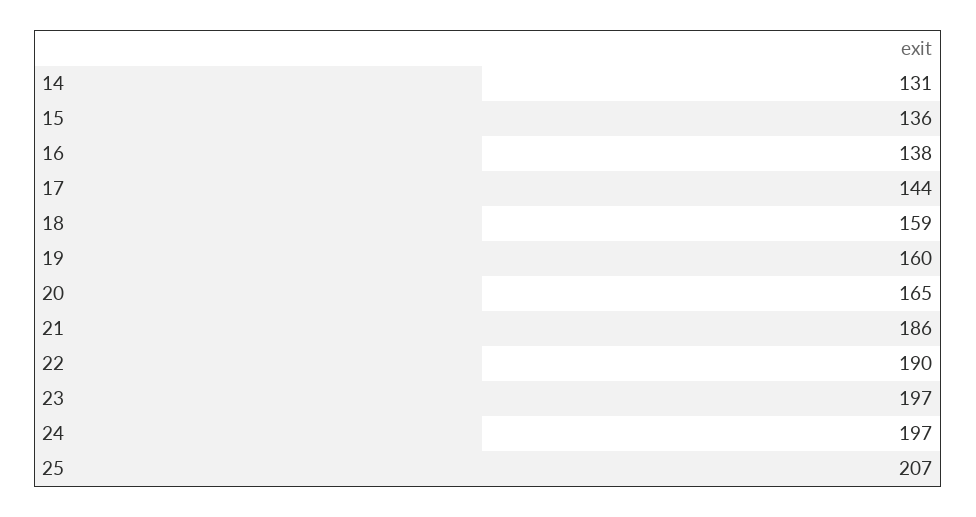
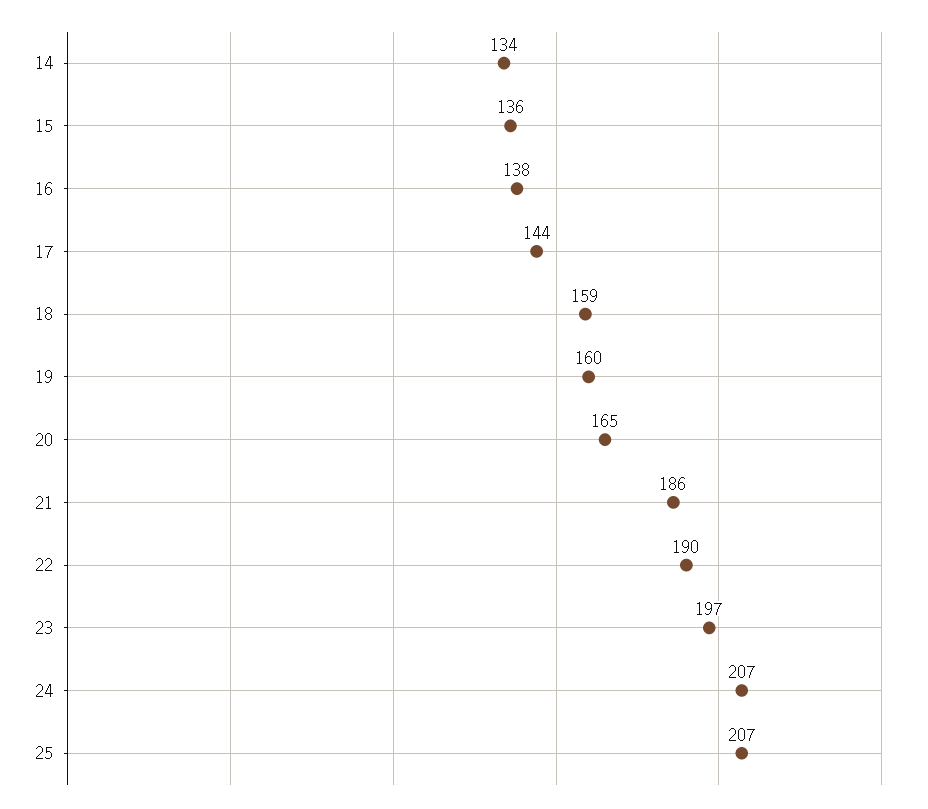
14: 131 -> 134
24: 197 -> 207

